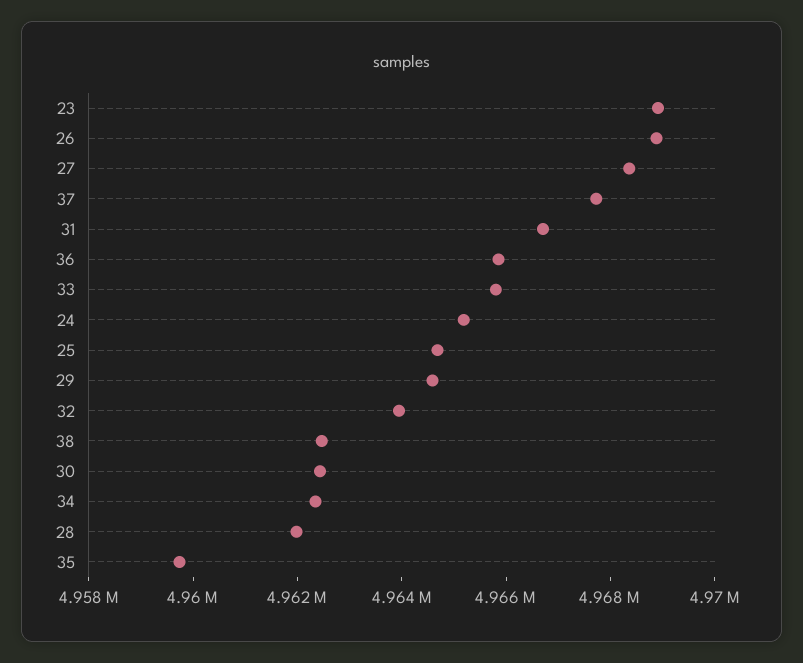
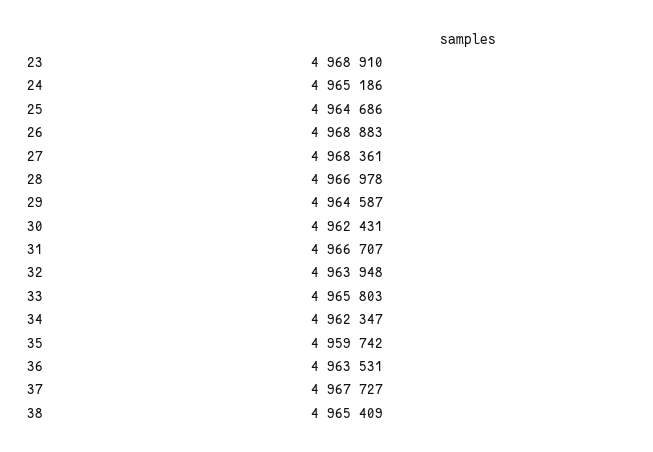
36: 4966000 -> 4963531
38: 4962500 -> 4965409
28: 4962000 -> 4966978

